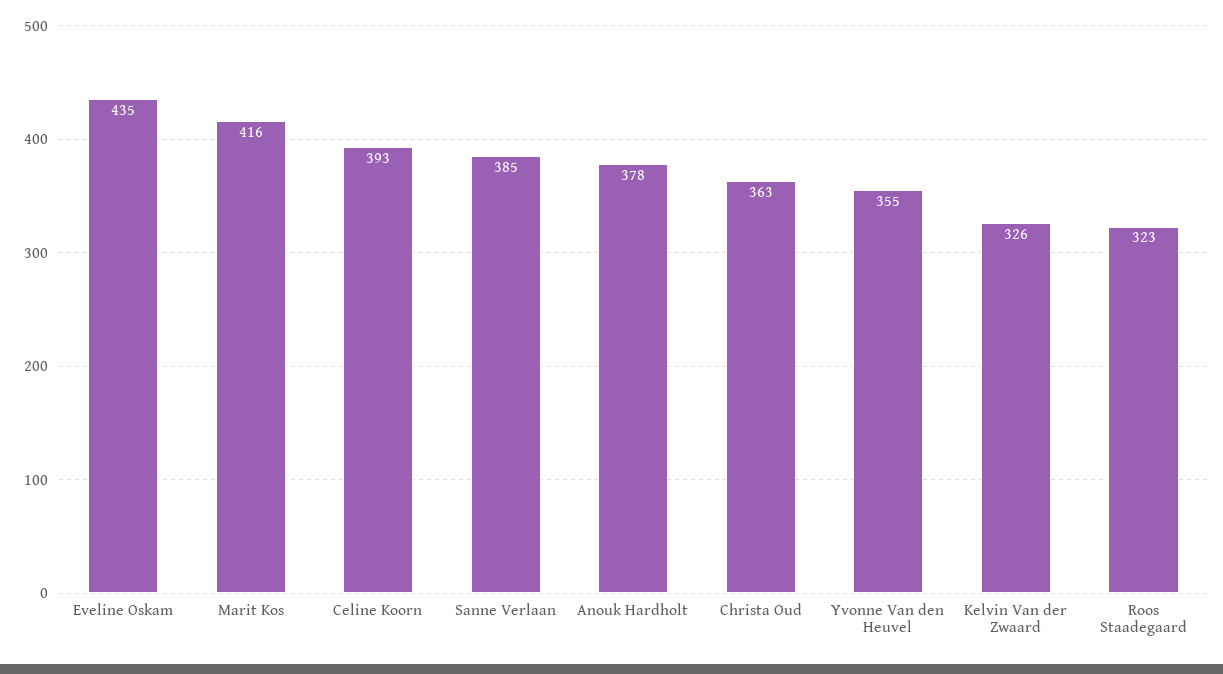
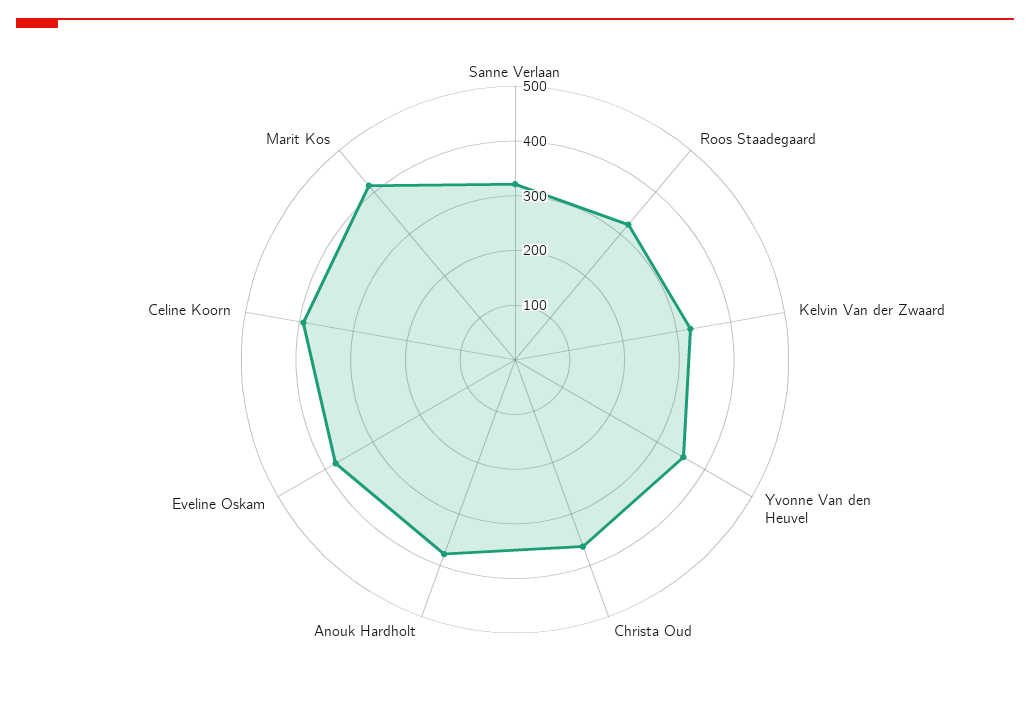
Eveline Oskam: 435 -> 380
Sanne Verlaan: 385 -> 320

